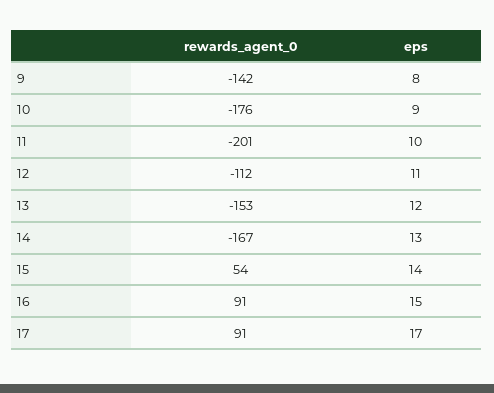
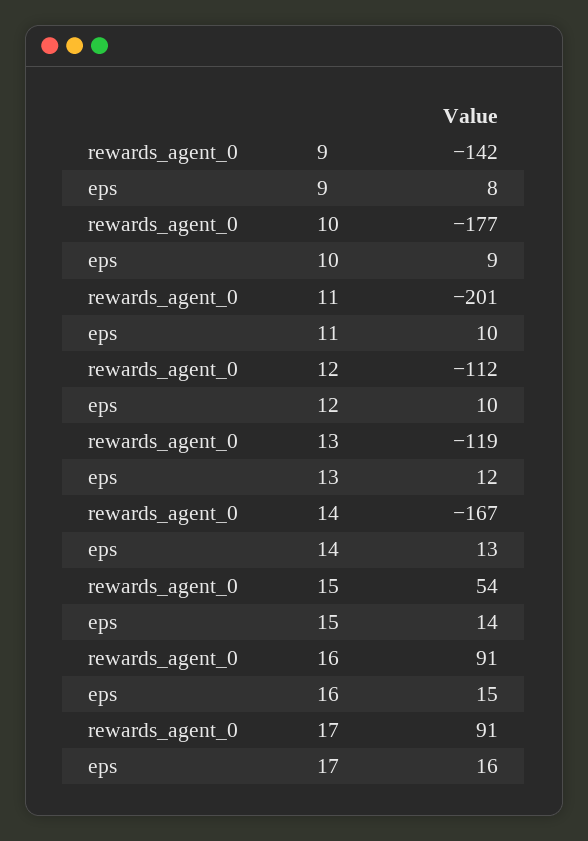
rewards_agent_0, 10: -176 -> -177
eps, 12: 11 -> 10
rewards_agent_0, 13: -153 -> -119
eps, 17: 17 -> 16

